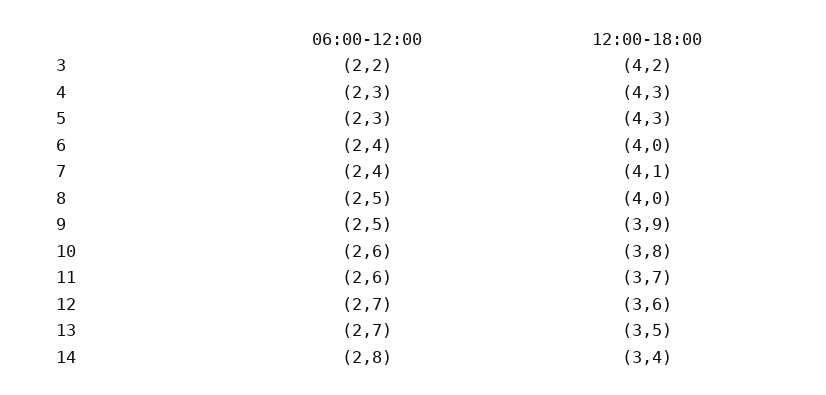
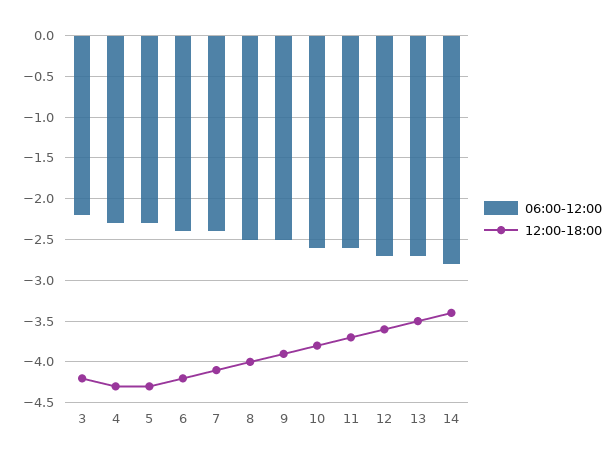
12:00-18:00, 6: -4 -> -4.2

